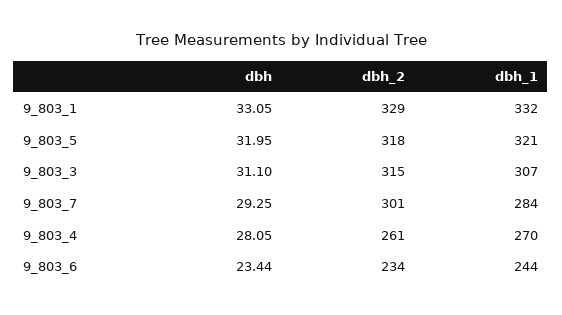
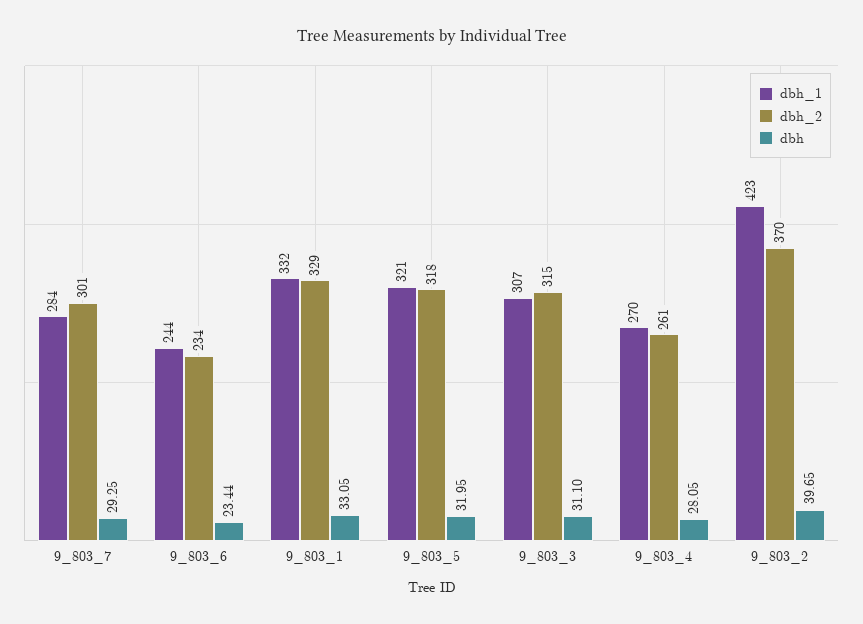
dbh_1, 9_803_2: none -> 423
dbh_2, 9_803_2: none -> 370
dbh, 9_803_2: none -> 39.65

